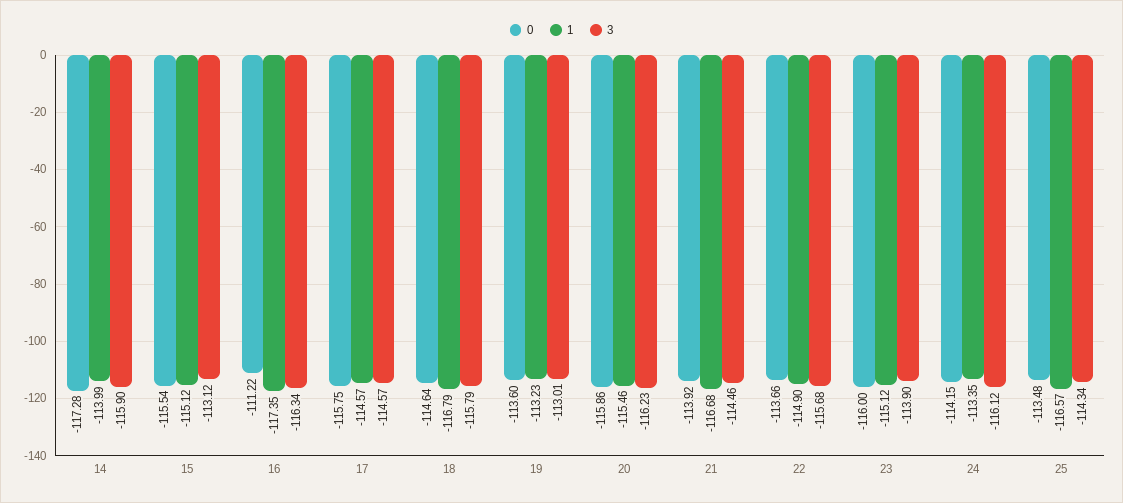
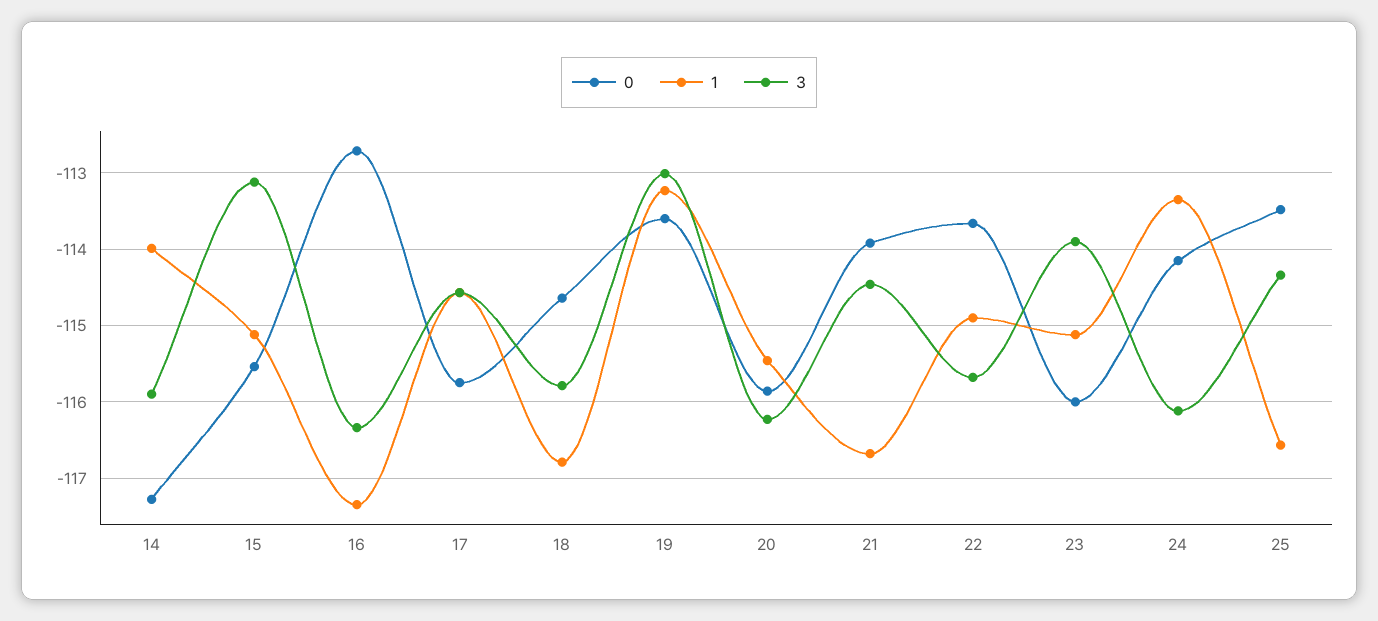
0, 16: -111.22 -> -112.7

